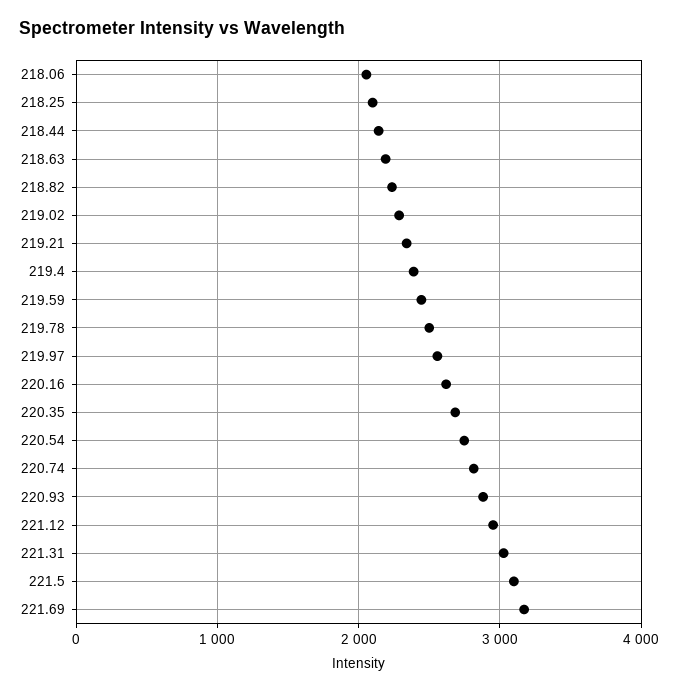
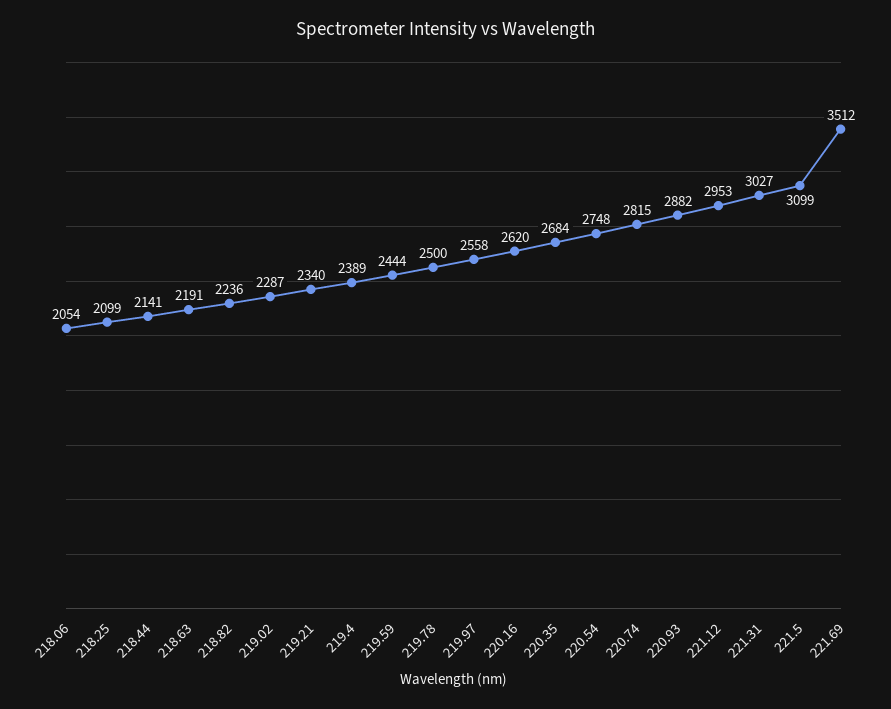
221.69: 3200 -> 3512

